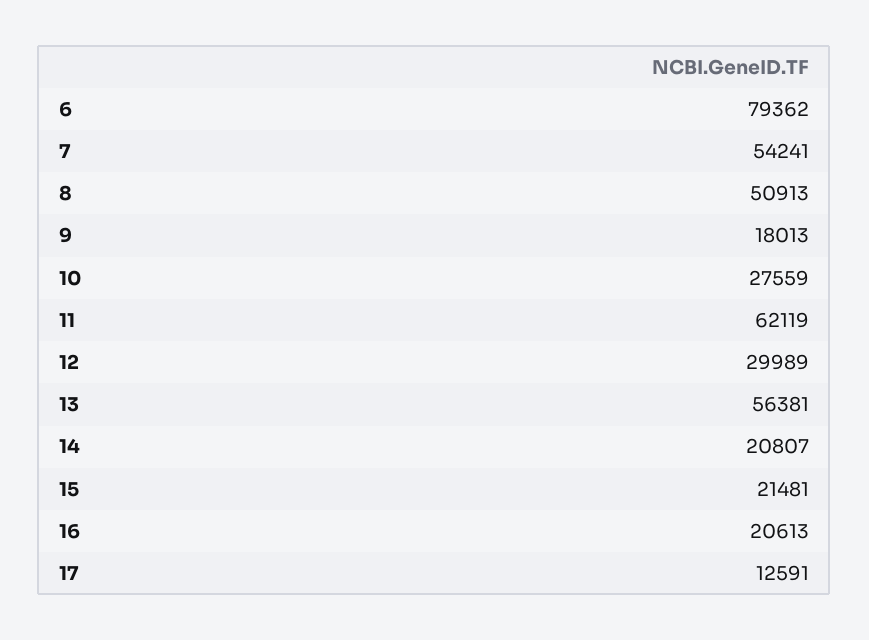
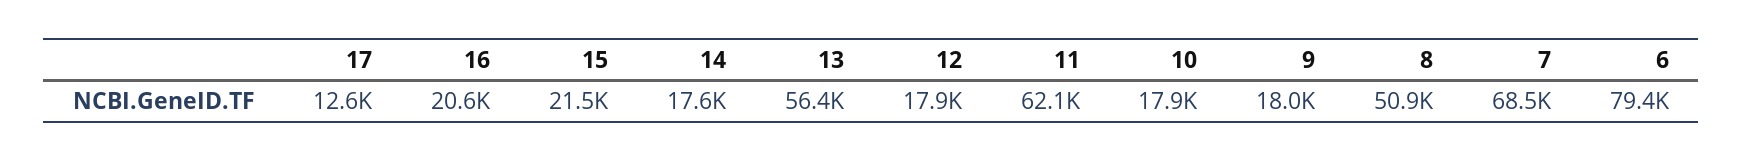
7: 54241 -> 68500
10: 27559 -> 17900
12: 29989 -> 17900
14: 20807 -> 17600

